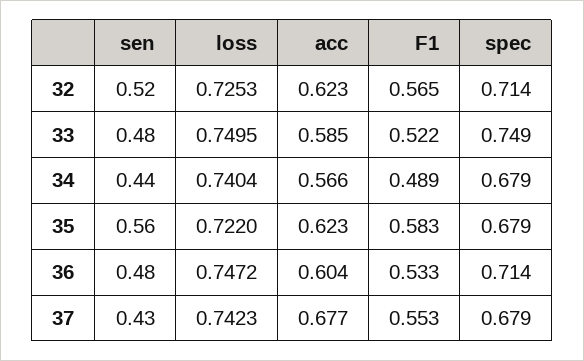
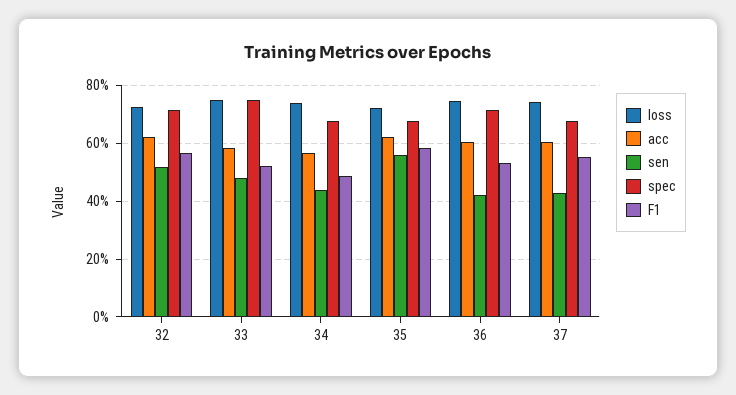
sen, 36: 0.48 -> 0.425
acc, 37: 0.677 -> 0.6

